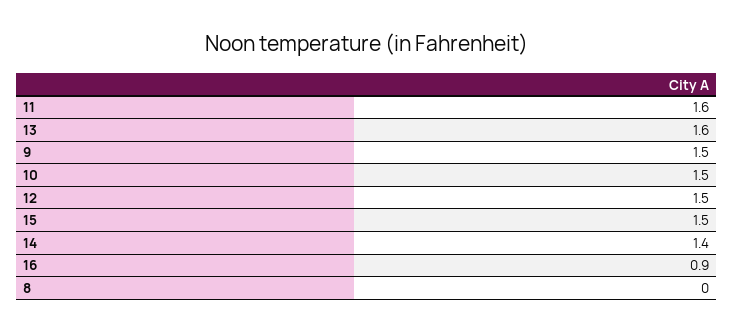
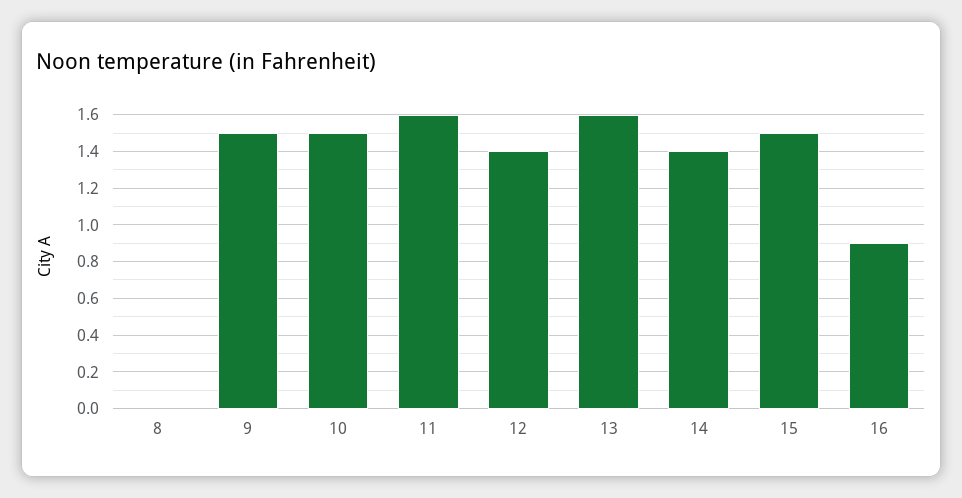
12: 1.5 -> 1.4

